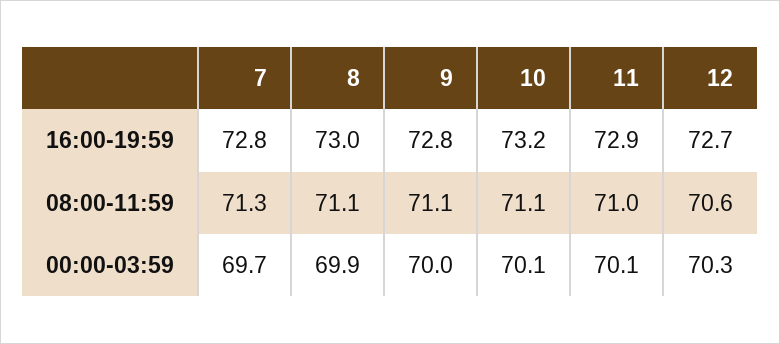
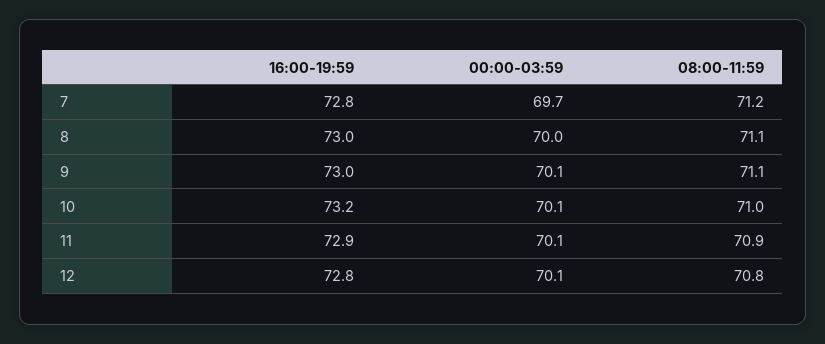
9, 16:00-19:59: 72.8 -> 73
12, 16:00-19:59: 72.7 -> 72.8
7, 08:00-11:59: 71.3 -> 71.2
10, 08:00-11:59: 71.1 -> 71
11, 08:00-11:59: 71 -> 70.9
12, 08:00-11:59: 70.6 -> 70.8
8, 00:00-03:59: 69.9 -> 70
9, 00:00-03:59: 70 -> 70.1
12, 00:00-03:59: 70.3 -> 70.1

